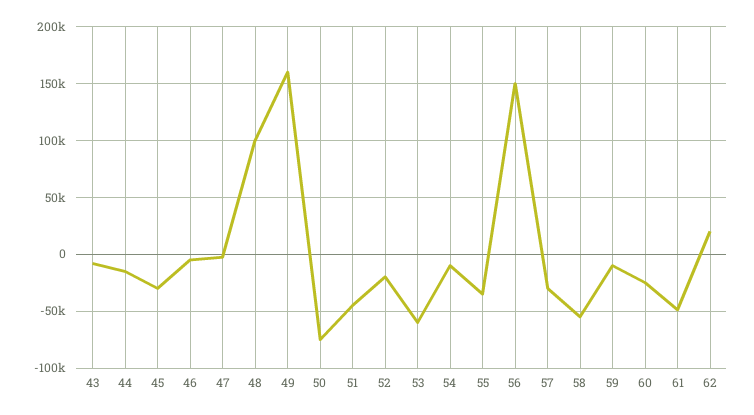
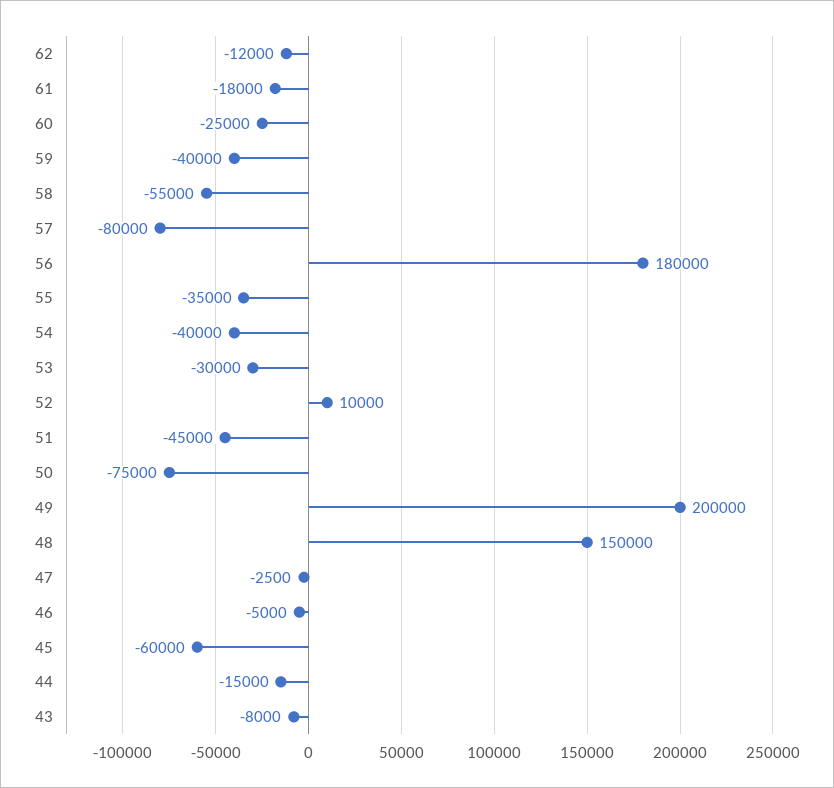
45: -30000 -> -60000
48: 100000 -> 150000
49: 160000 -> 200000
52: -20000 -> 10000
53: -60000 -> -30000
54: -10000 -> -40000
56: 150000 -> 180000
57: -30000 -> -80000
59: -10000 -> -40000
61: -50000 -> -18000
62: 20000 -> -12000

